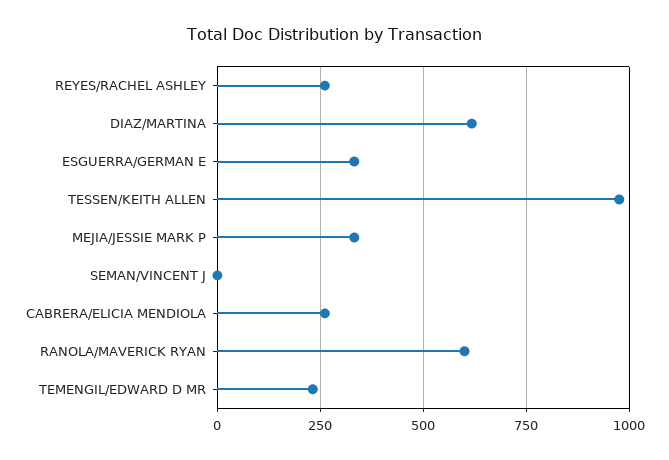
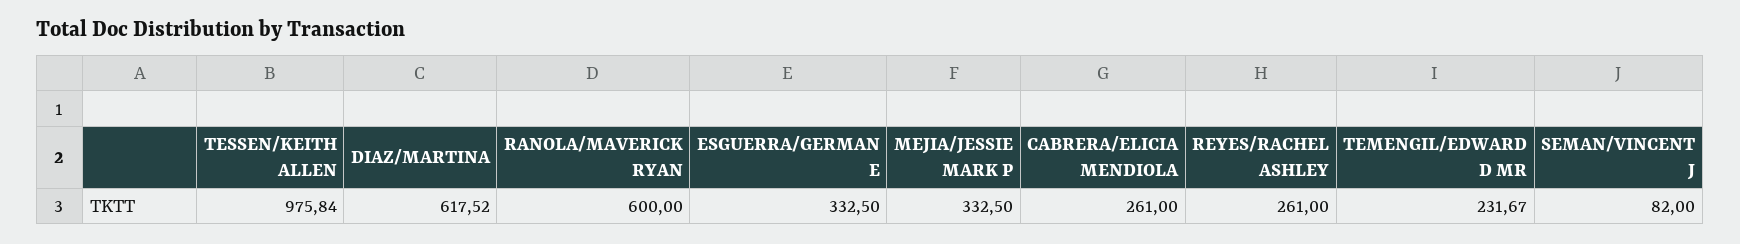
SEMAN/VINCENT J: 0 -> 82

